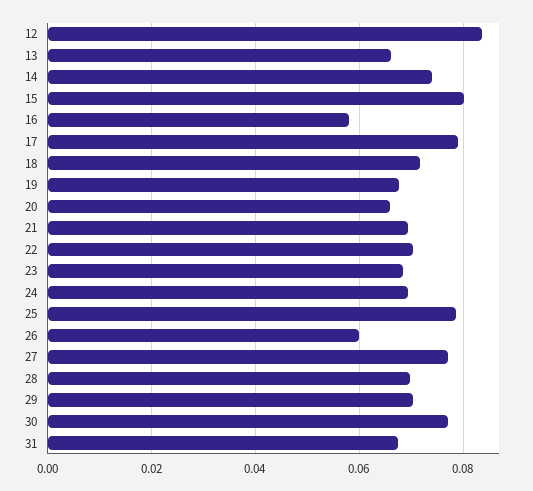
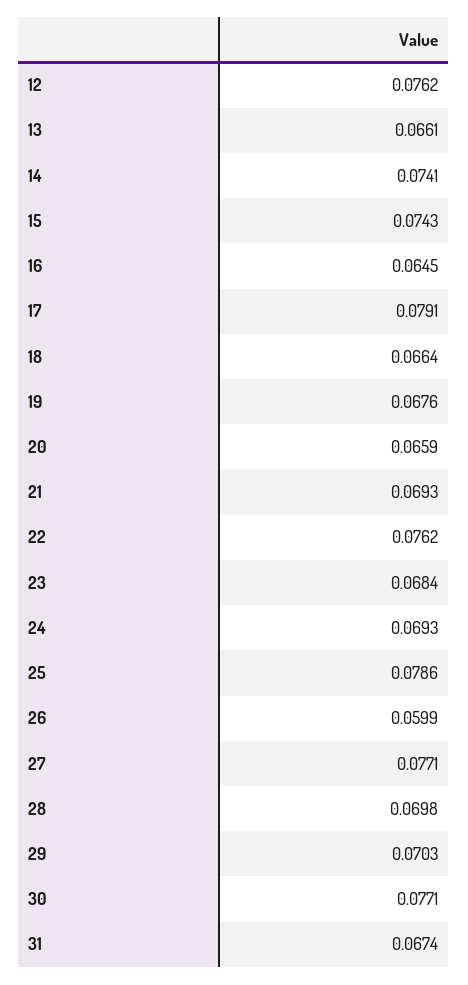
12: 0.084 -> 0.0762
15: 0.08 -> 0.0743
16: 0.058 -> 0.0645
18: 0.072 -> 0.0664
22: 0.07 -> 0.0762

